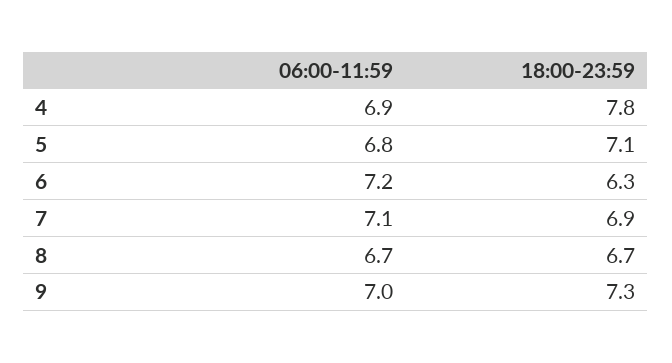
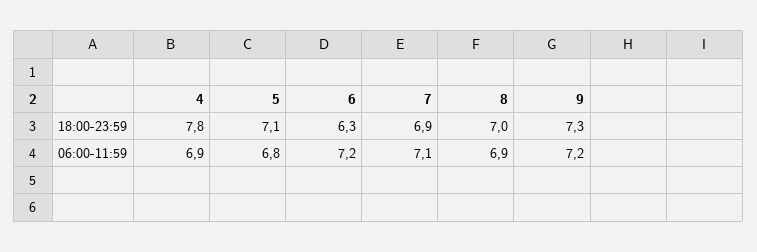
06:00-11:59, 8: 6.7 -> 6.9
18:00-23:59, 8: 6.7 -> 7
06:00-11:59, 9: 7 -> 7.2

